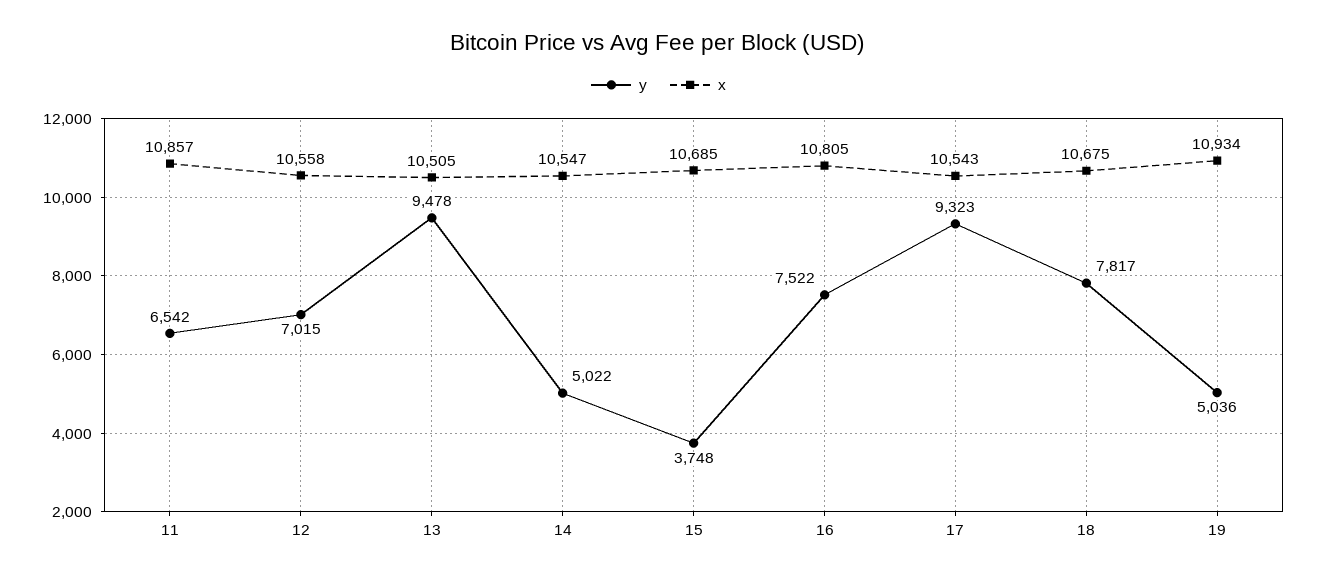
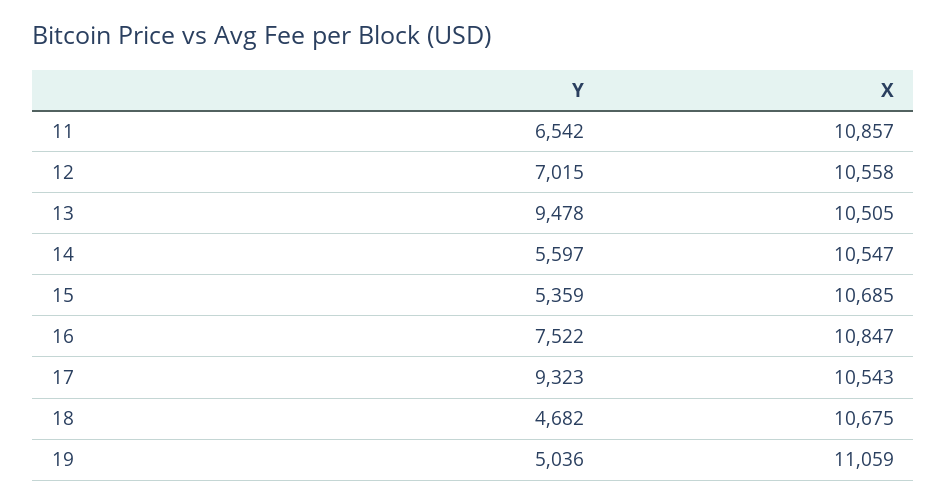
y, 14: 5022 -> 5597
y, 15: 3748 -> 5359
x, 16: 10805 -> 10847
y, 18: 7817 -> 4682
x, 19: 10934 -> 11059

